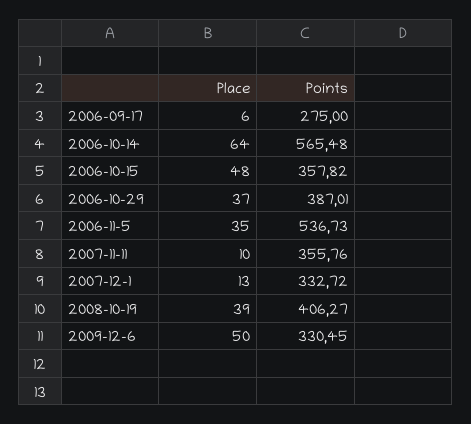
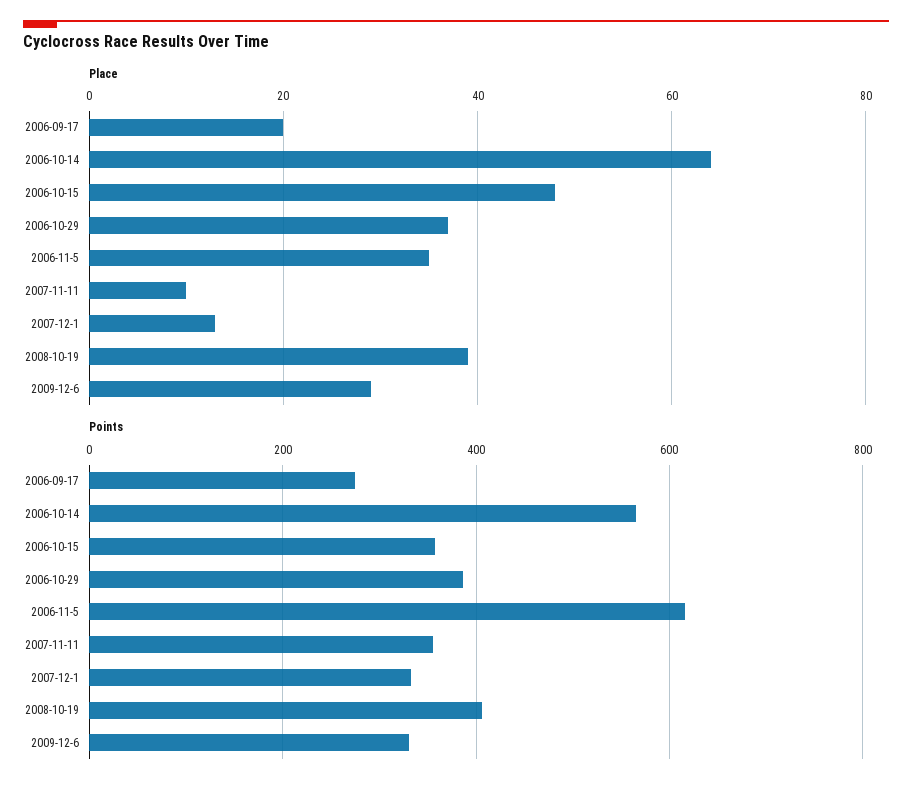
Place, 2006-09-17: 6 -> 20
Points, 2006-11-5: 536.73 -> 620
Place, 2009-12-6: 50 -> 30

